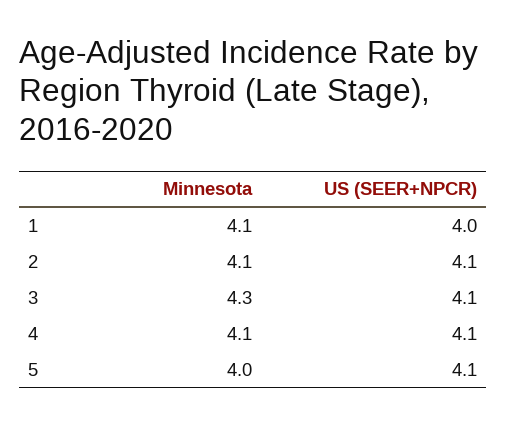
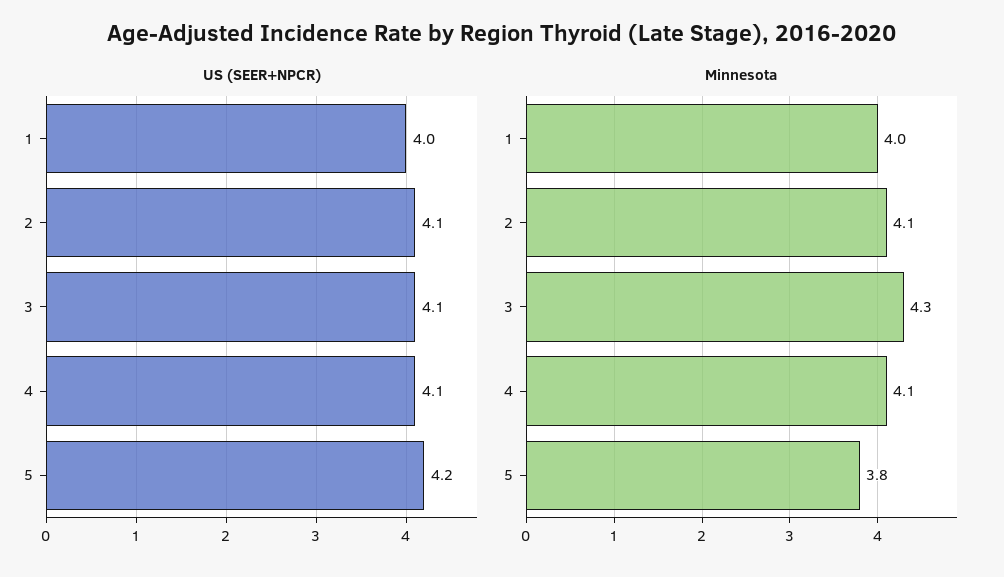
Minnesota, 1: 4.1 -> 4
Minnesota, 5: 4 -> 3.8
US (SEER+NPCR), 5: 4.1 -> 4.2

